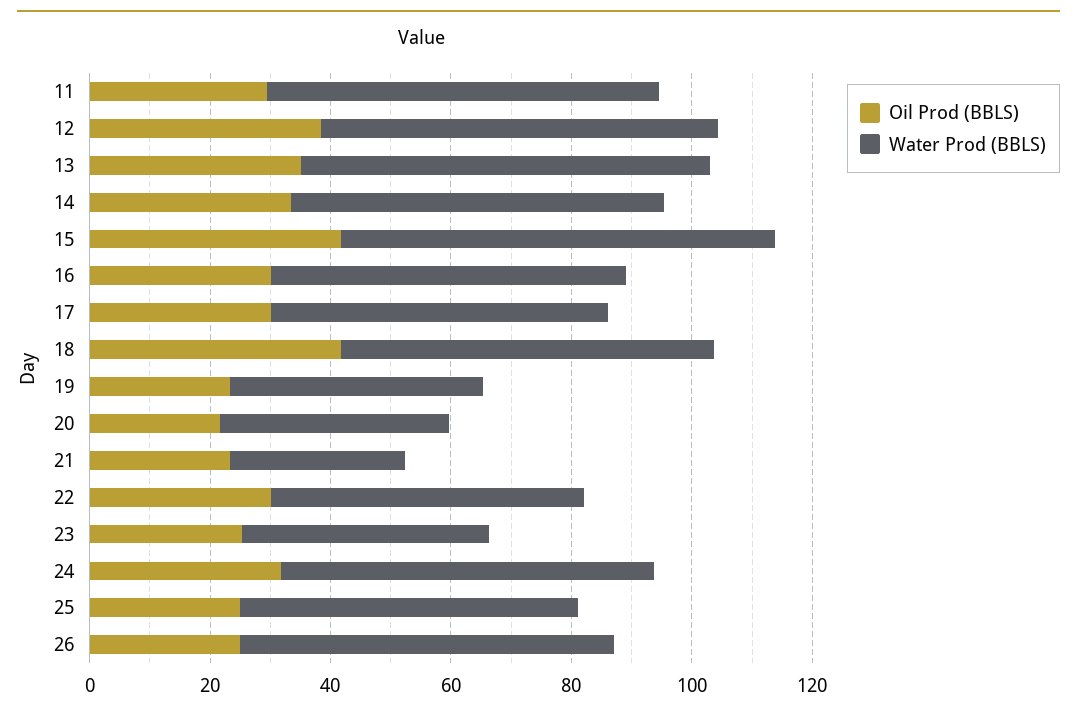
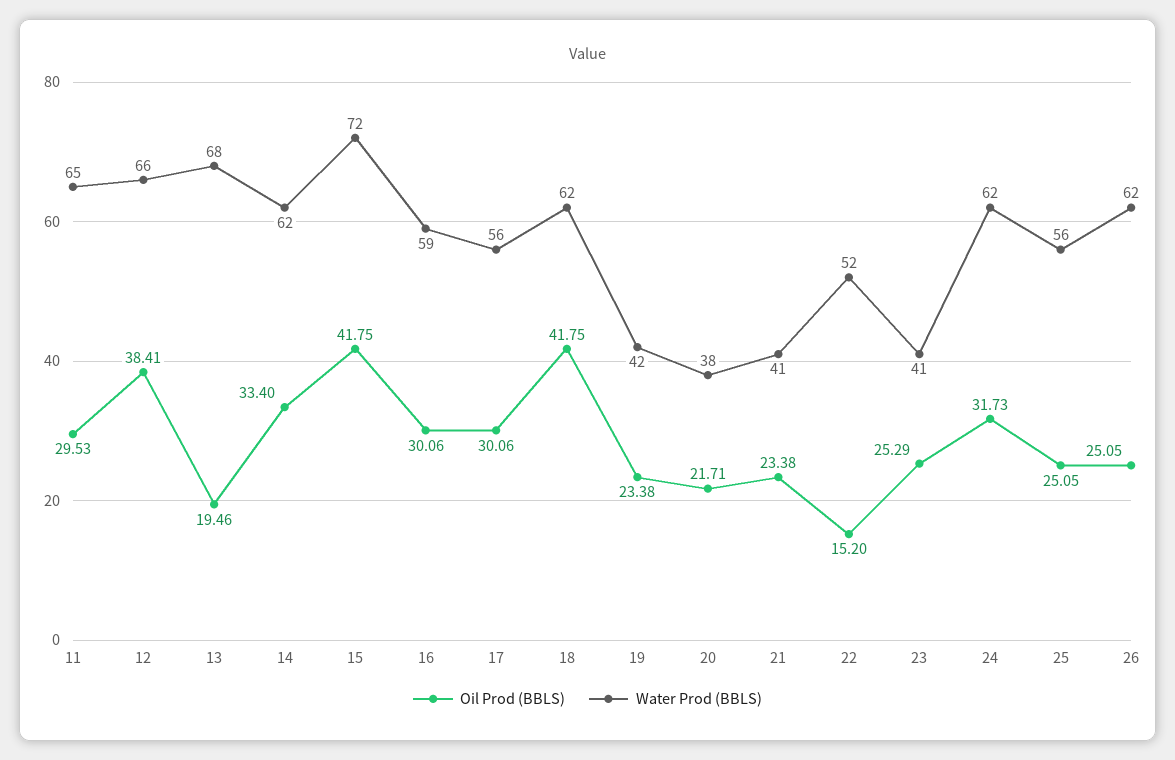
Oil Prod (BBLS), 13: 35 -> 19.46
Water Prod (BBLS), 21: 30 -> 41
Oil Prod (BBLS), 22: 30 -> 15.2

